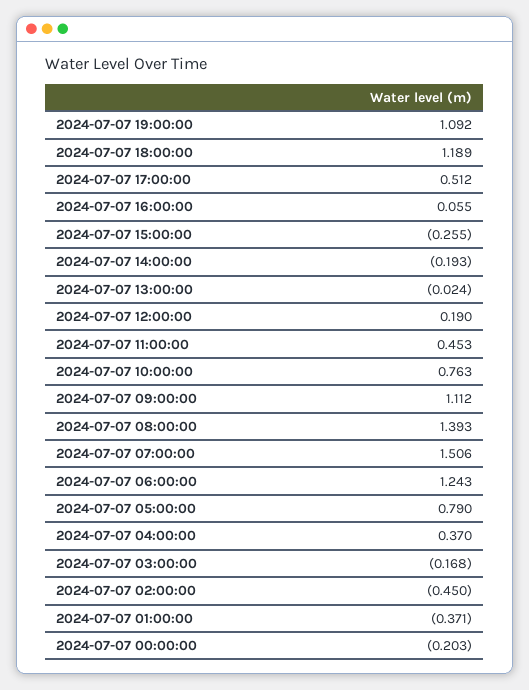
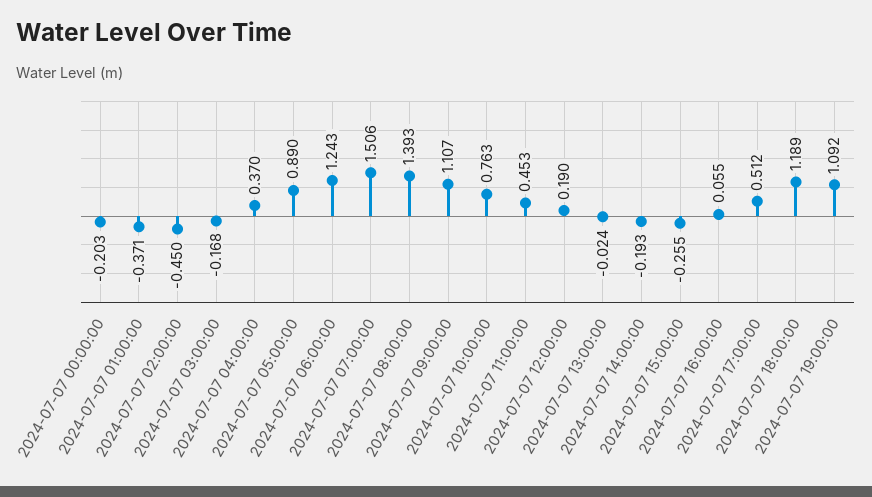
2024-07-07 09:00:00: 1.112 -> 1.107
2024-07-07 05:00:00: 0.79 -> 0.89

